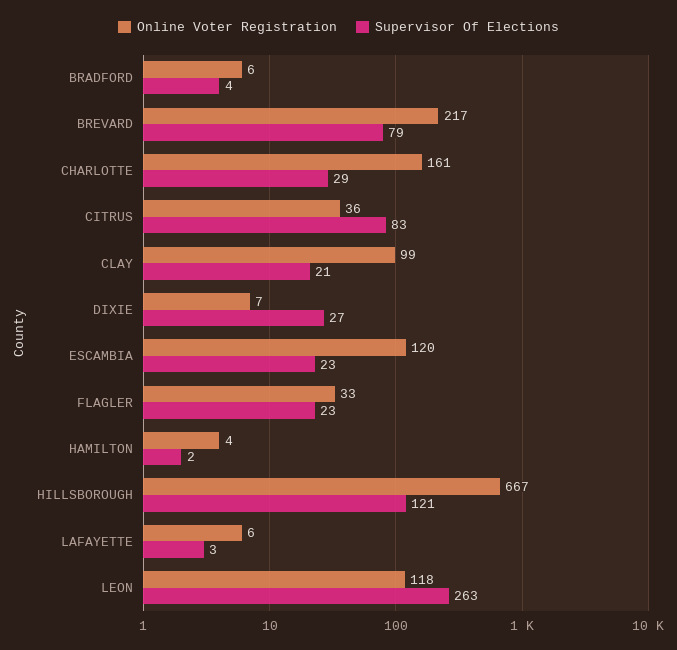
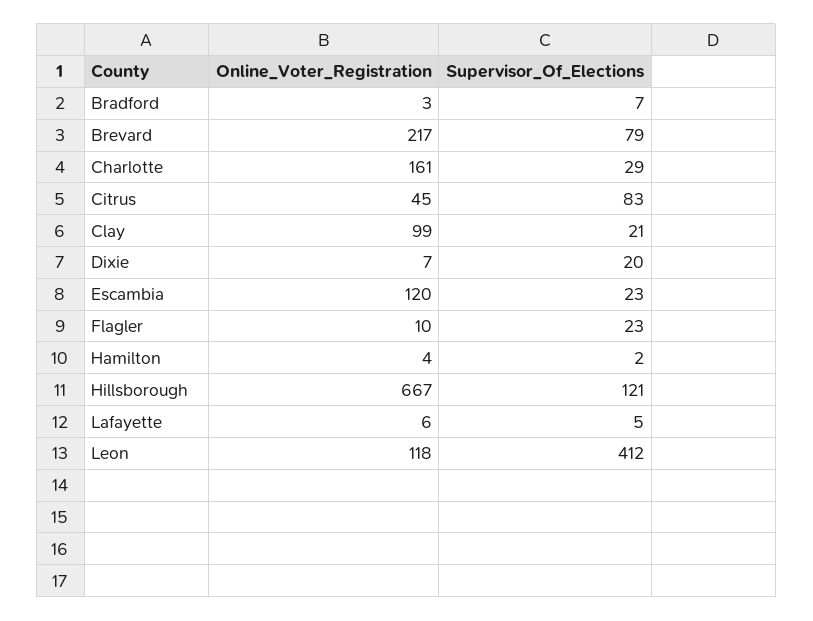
Online Voter Registration, BRADFORD: 6 -> 3
Supervisor Of Elections, BRADFORD: 4 -> 7
Online Voter Registration, CITRUS: 36 -> 45
Supervisor Of Elections, DIXIE: 27 -> 20
Online Voter Registration, FLAGLER: 33 -> 10
Supervisor Of Elections, LAFAYETTE: 3 -> 5
Supervisor Of Elections, LEON: 263 -> 412

